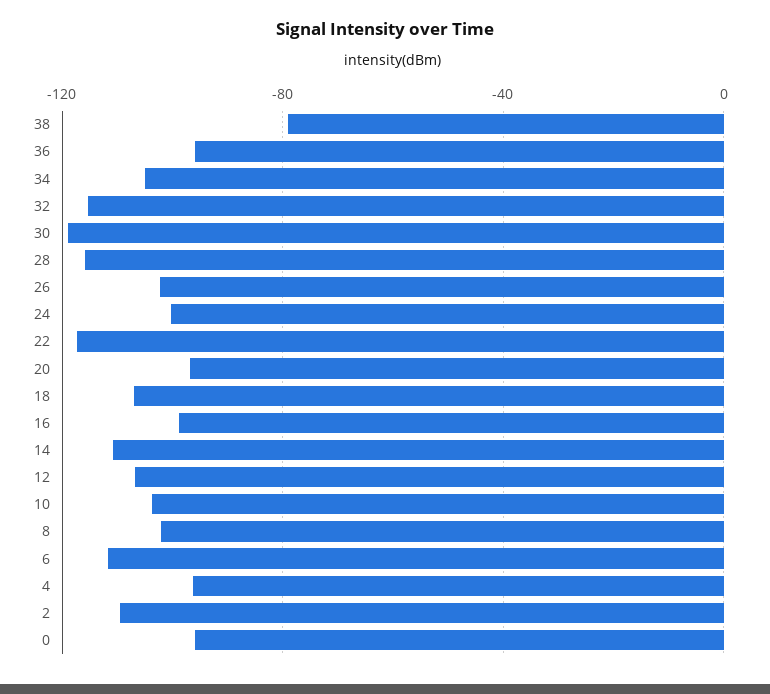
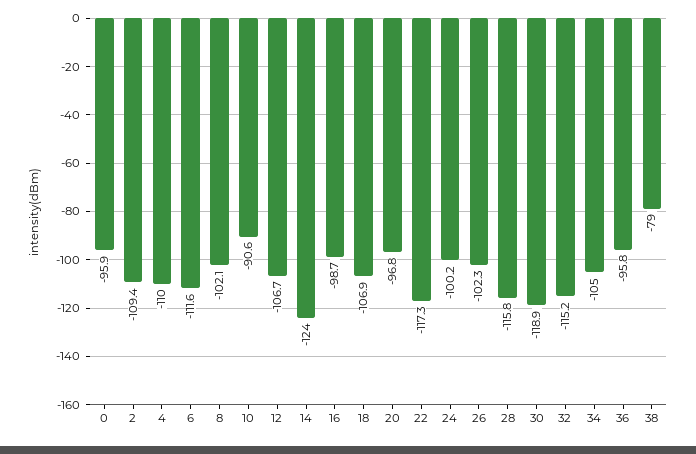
14: -110 -> -124
10: -105 -> -90.6
4: -95 -> -110

